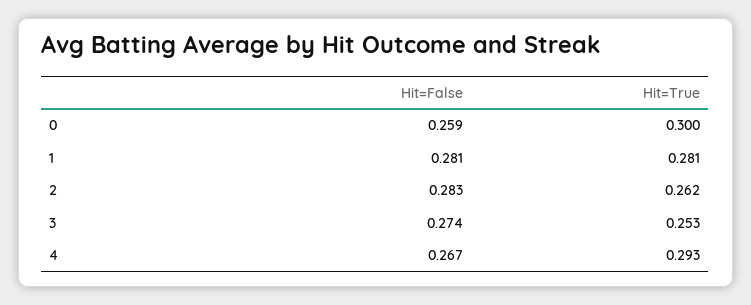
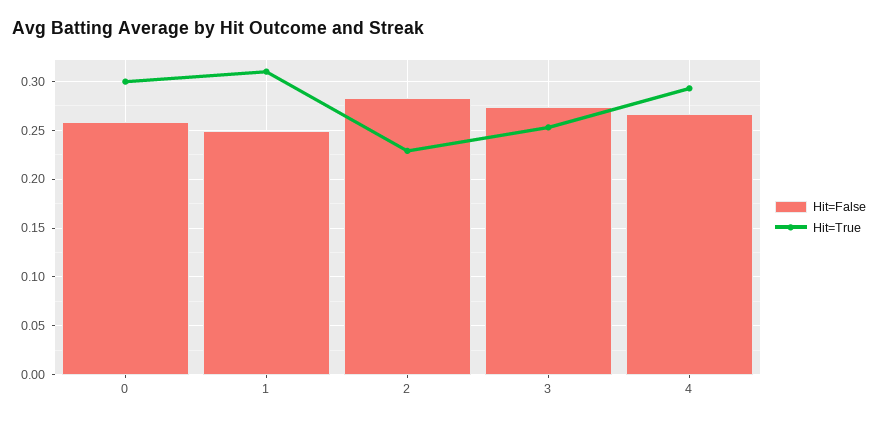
Hit=False, 1: 0.281 -> 0.25
Hit=True, 1: 0.281 -> 0.31
Hit=True, 2: 0.262 -> 0.23

